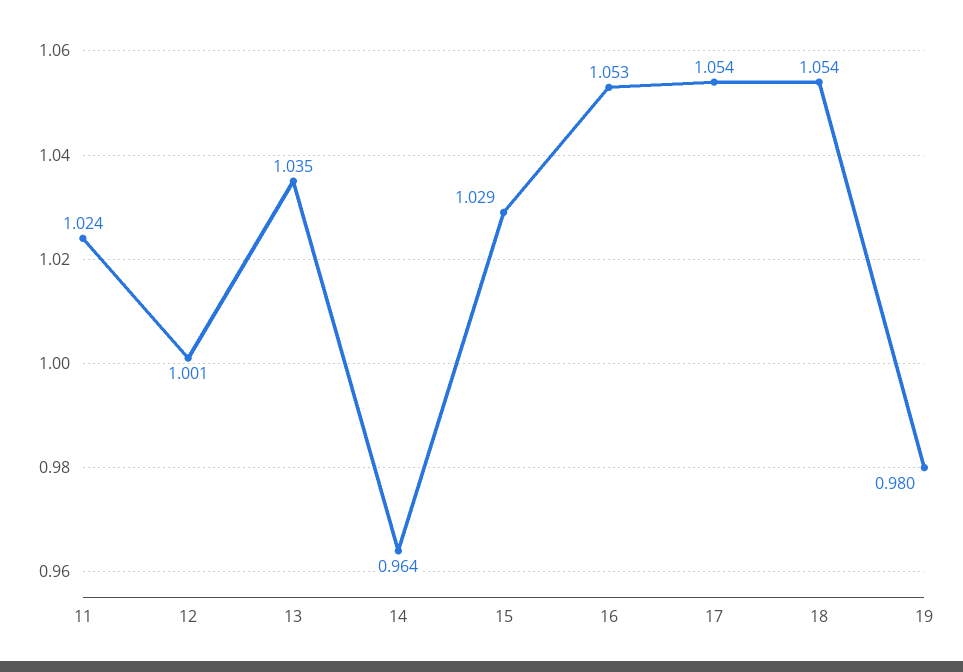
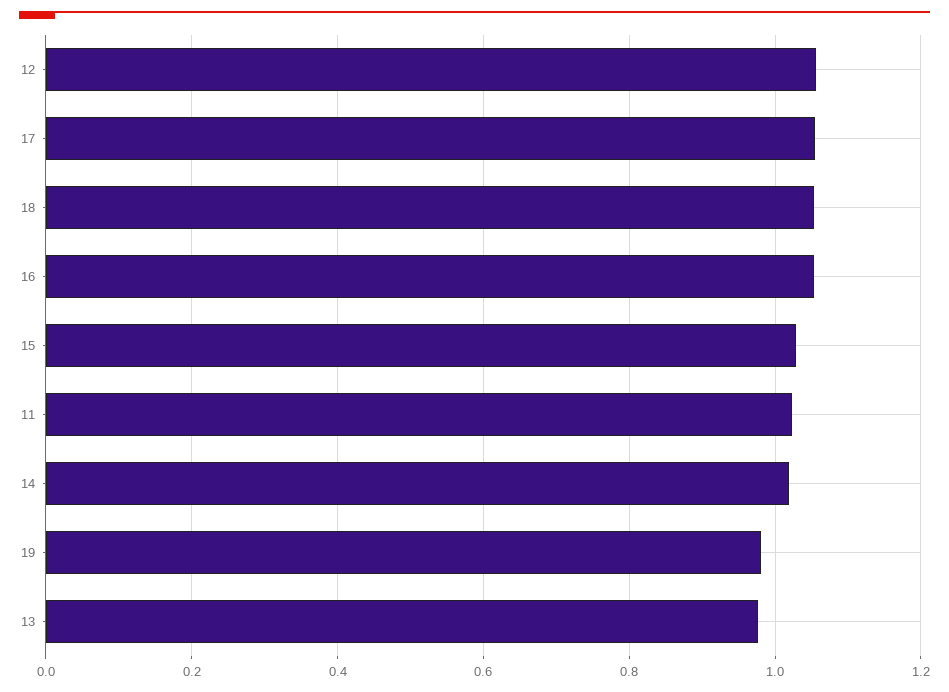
12: 1.001 -> 1.06
13: 1.035 -> 0.98
14: 0.964 -> 1.02

